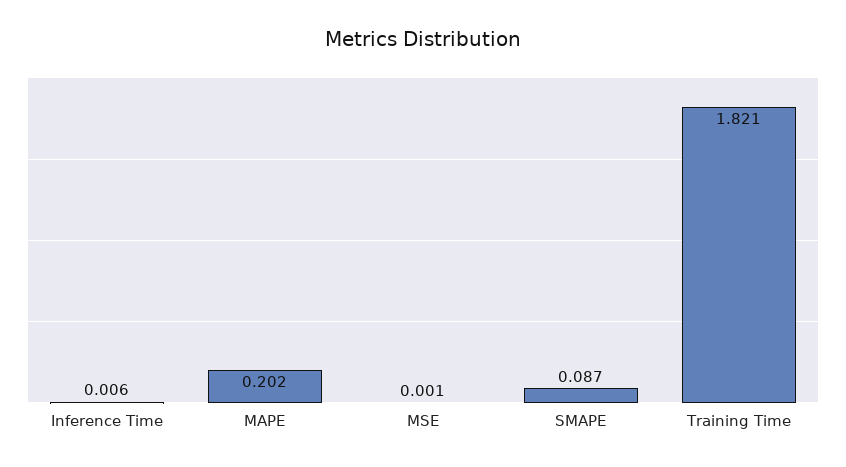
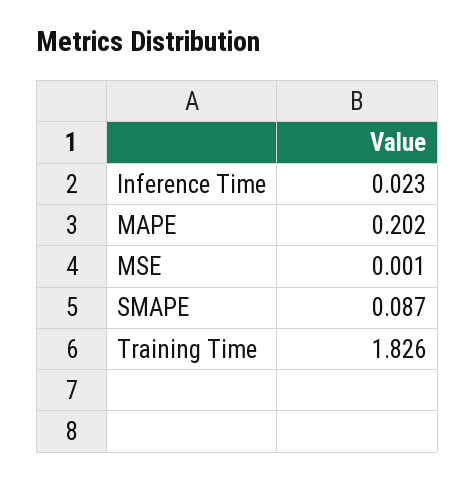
Inference Time: 0.006 -> 0.023
Training Time: 1.821 -> 1.826

